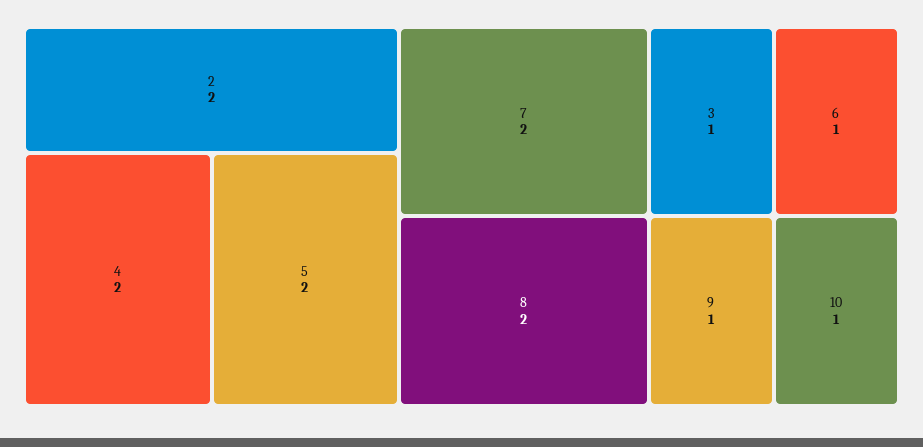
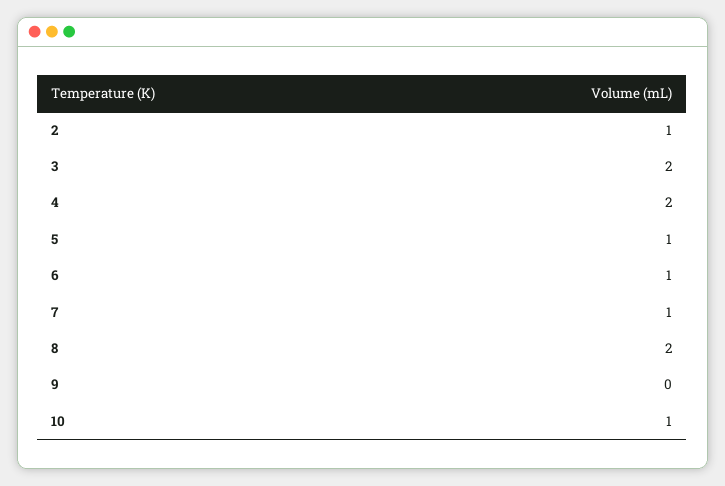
2: 2 -> 1
5: 2 -> 1
7: 2 -> 1
3: 1 -> 2
9: 1 -> 0

